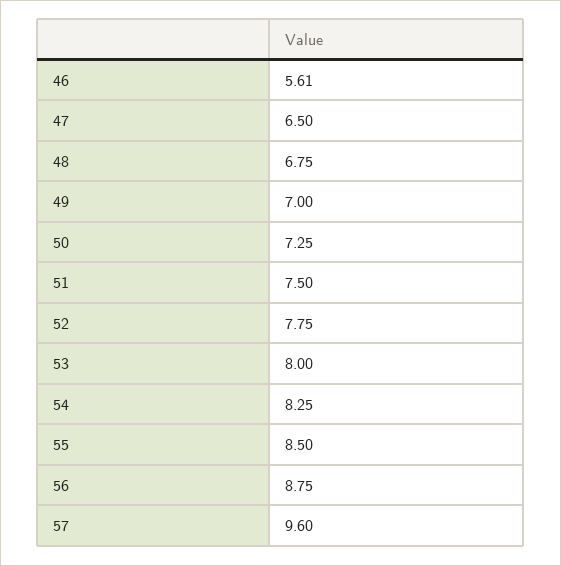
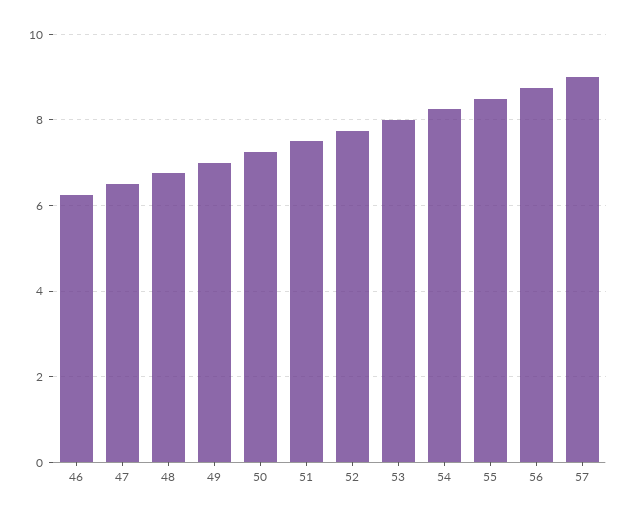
46: 5.61 -> 6.2
57: 9.6 -> 9

